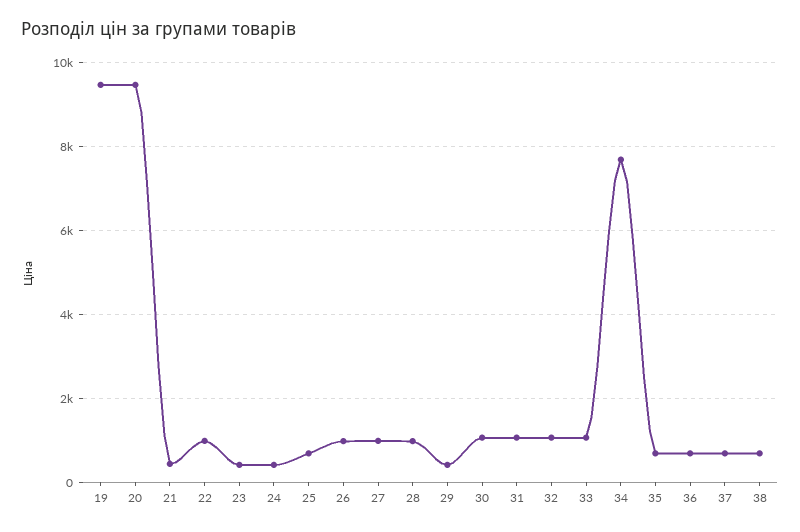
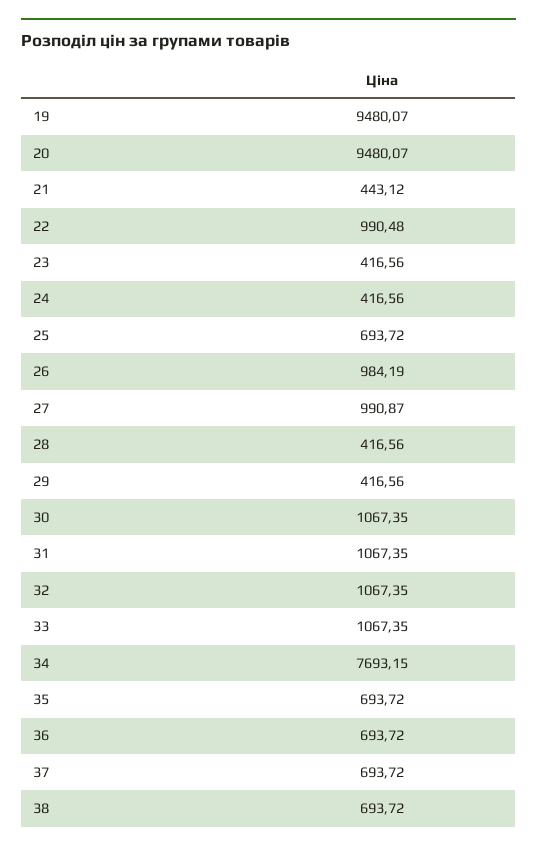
28: 1000 -> 416.56

